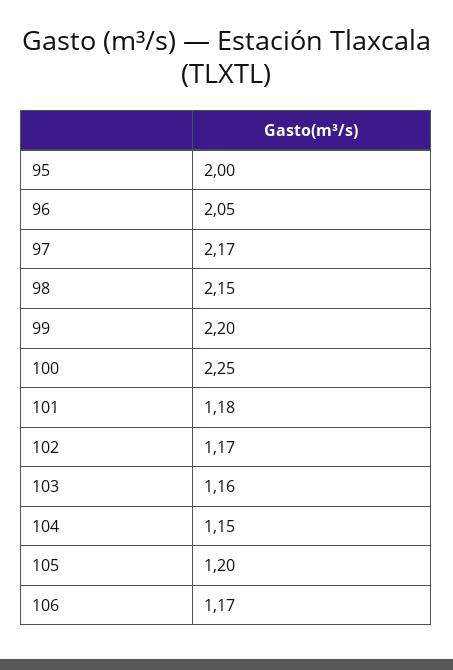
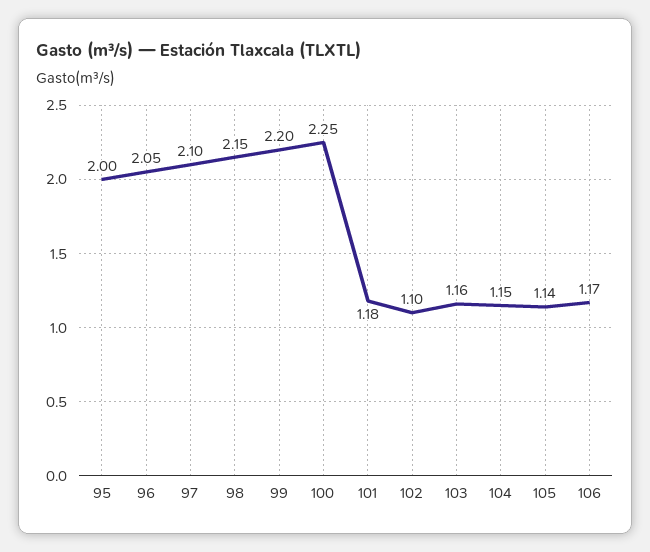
97: 2.17 -> 2.1
102: 1.17 -> 1.1
105: 1.2 -> 1.14

